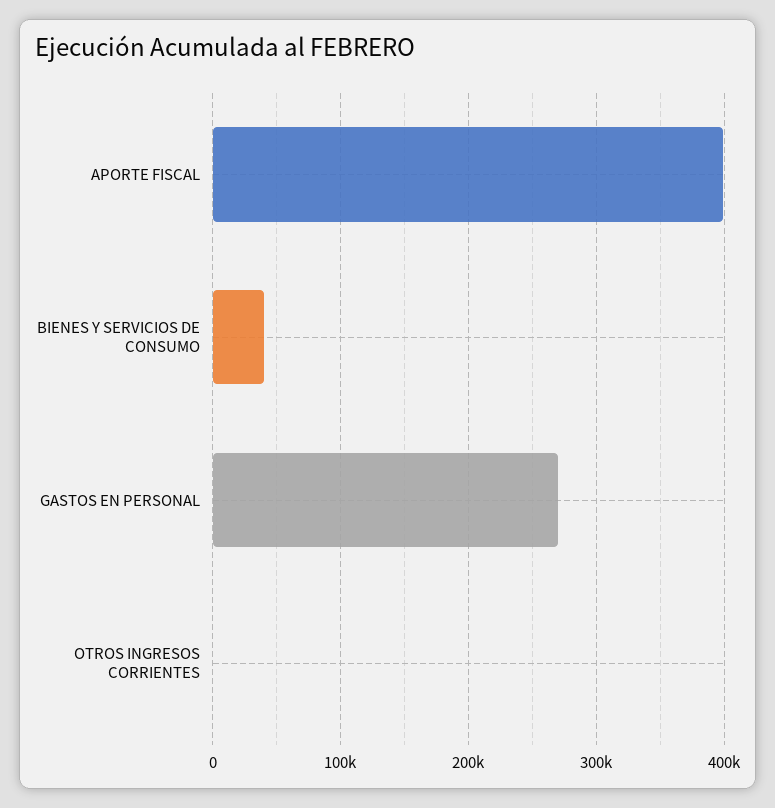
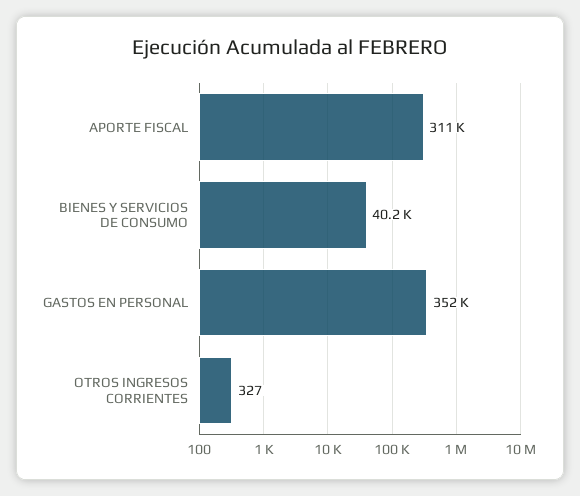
APORTE FISCAL: 400000 -> 311000
GASTOS EN PERSONAL: 270000 -> 352000

